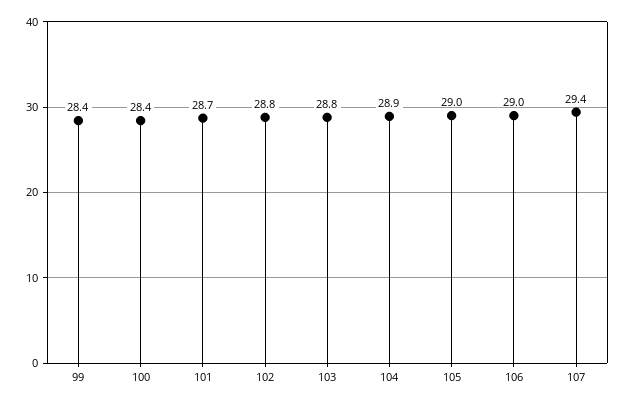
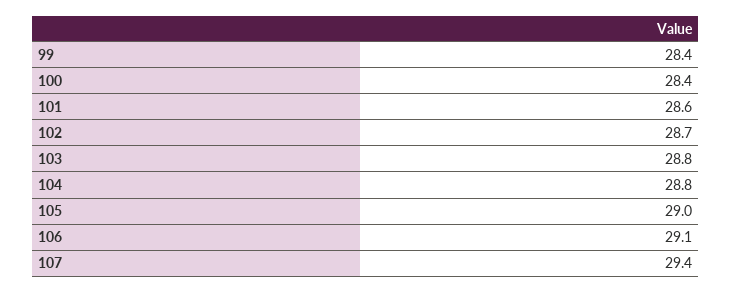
101: 28.7 -> 28.6
102: 28.8 -> 28.7
104: 28.9 -> 28.8
106: 29 -> 29.1

